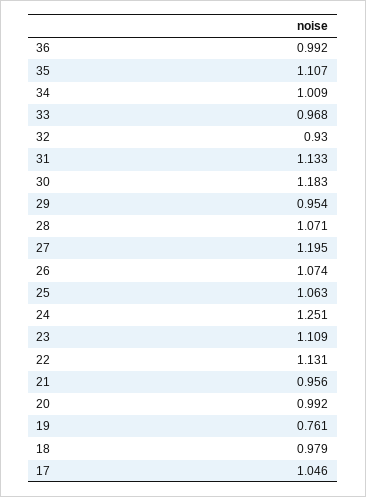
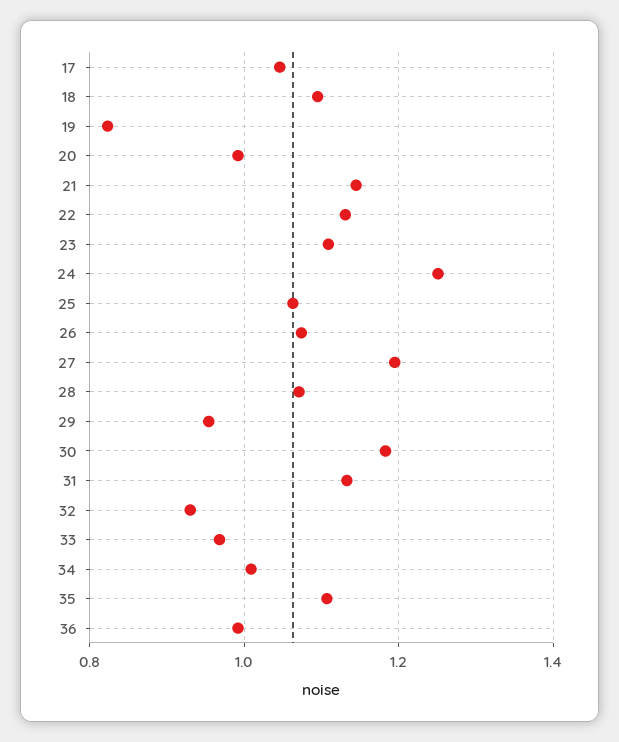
21: 0.956 -> 1.14
19: 0.761 -> 0.82
18: 0.979 -> 1.1

